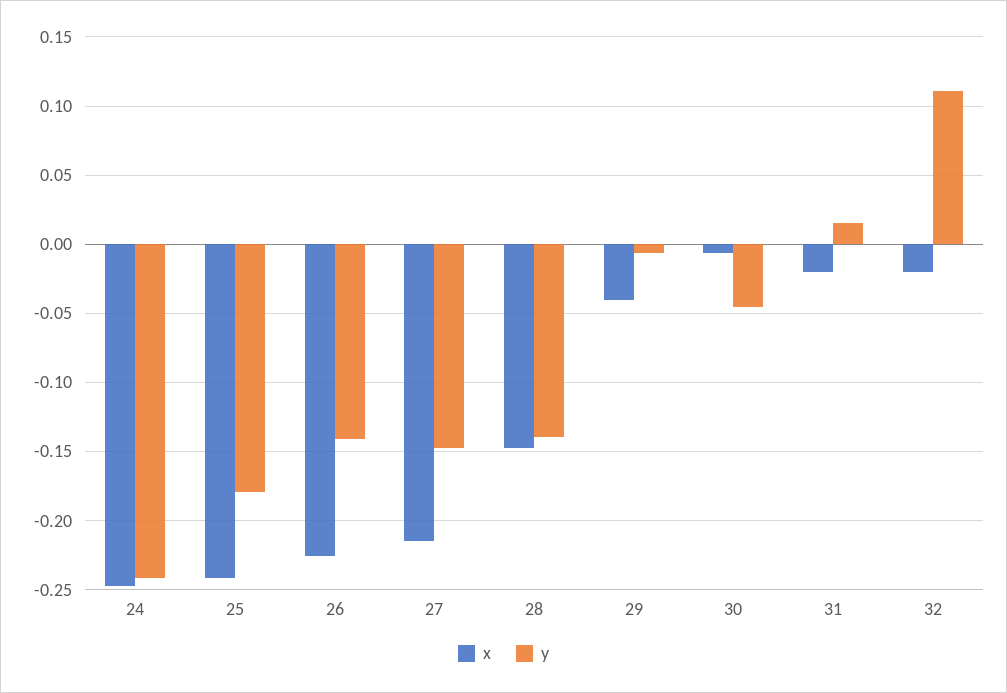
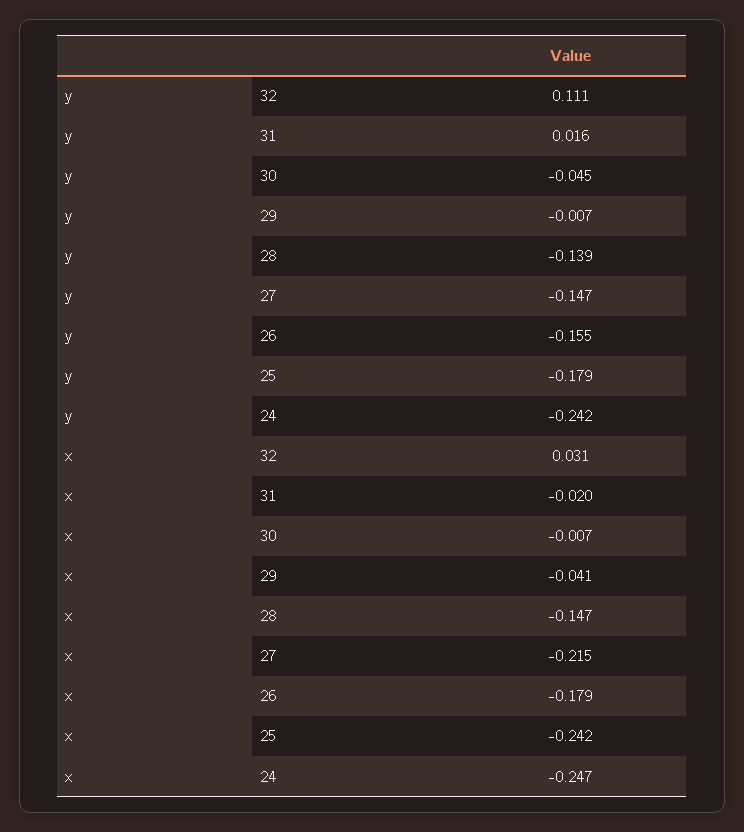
x, 26: -0.225 -> -0.179
y, 26: -0.14 -> -0.155
x, 32: -0.02 -> 0.031

